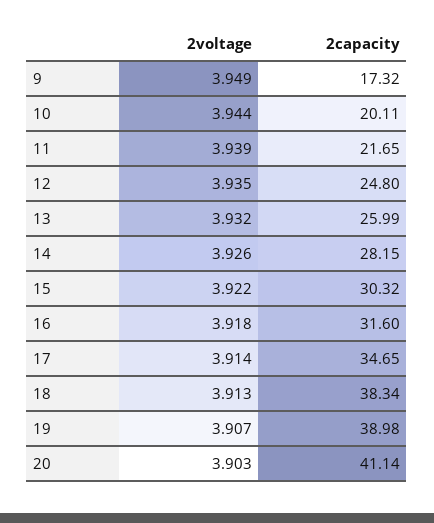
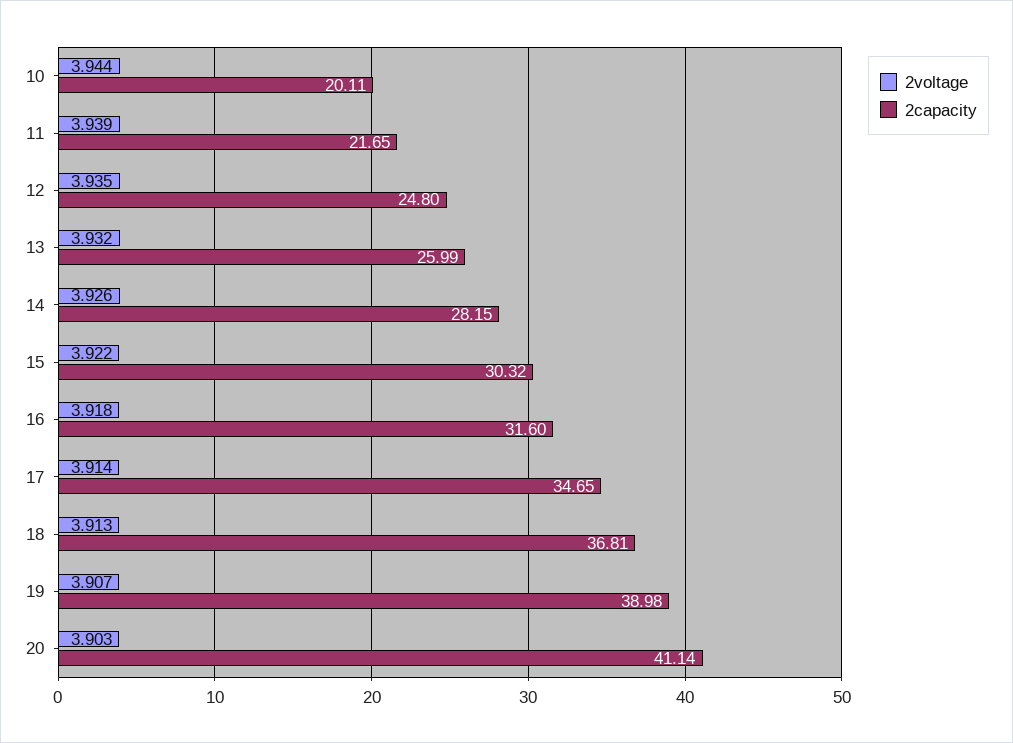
2voltage, 9: 3.949 -> none
2capacity, 9: 17.32 -> none
2capacity, 18: 38.34 -> 36.81

